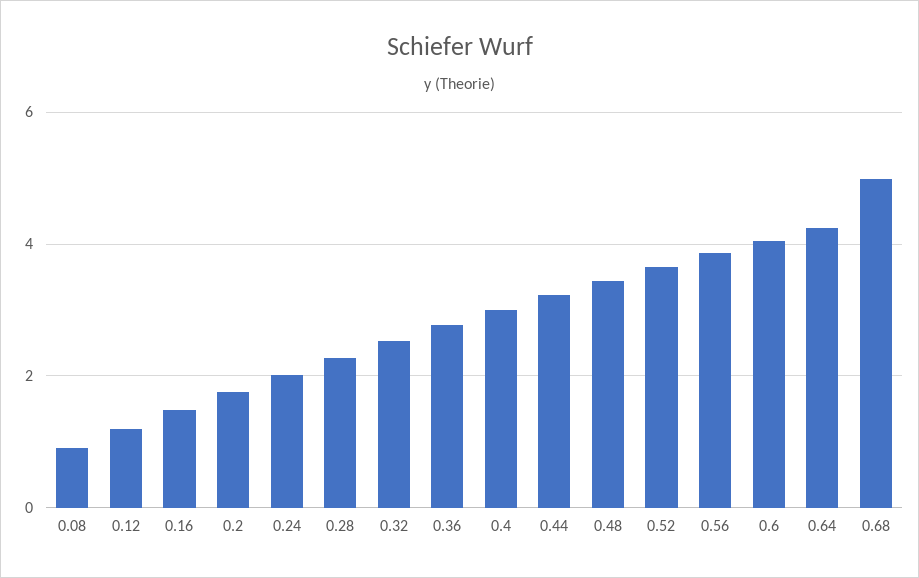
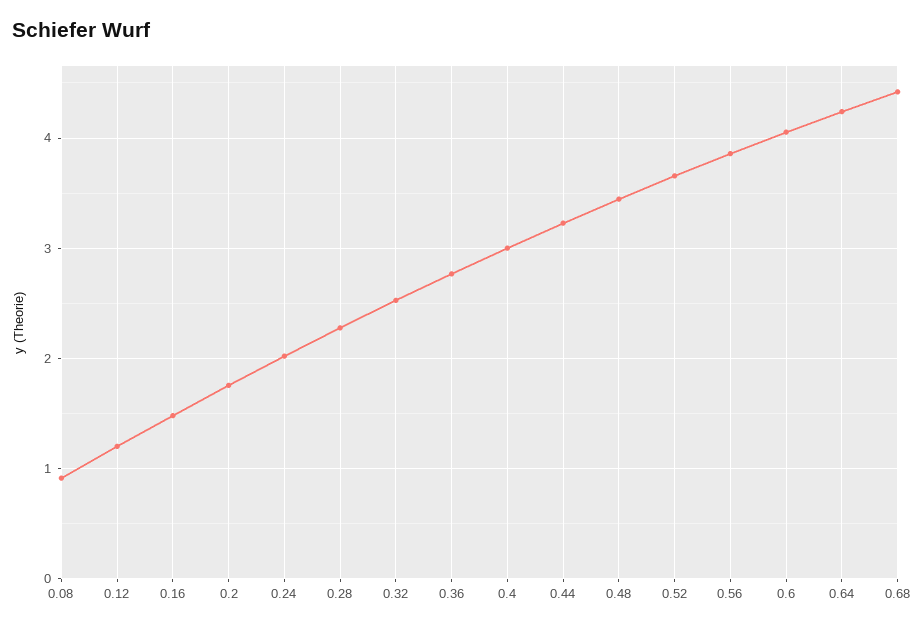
0.68: 5 -> 4.4

